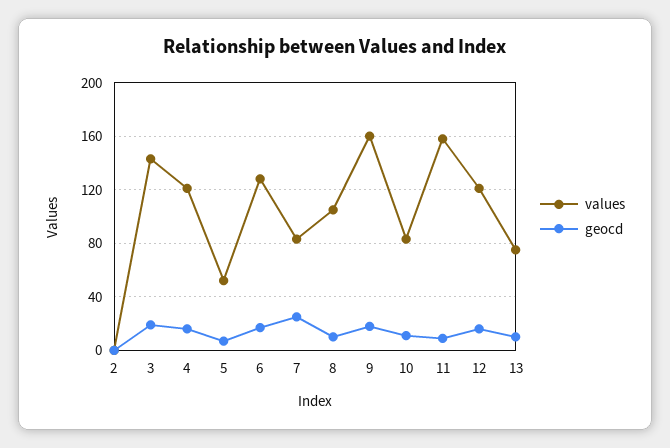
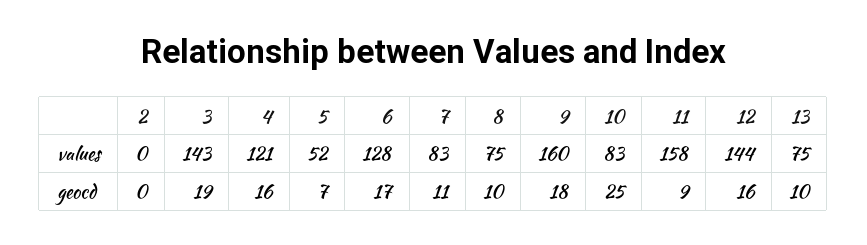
geocd, 7: 25 -> 11
values, 8: 105 -> 75
geocd, 10: 10 -> 25
values, 12: 120 -> 144

